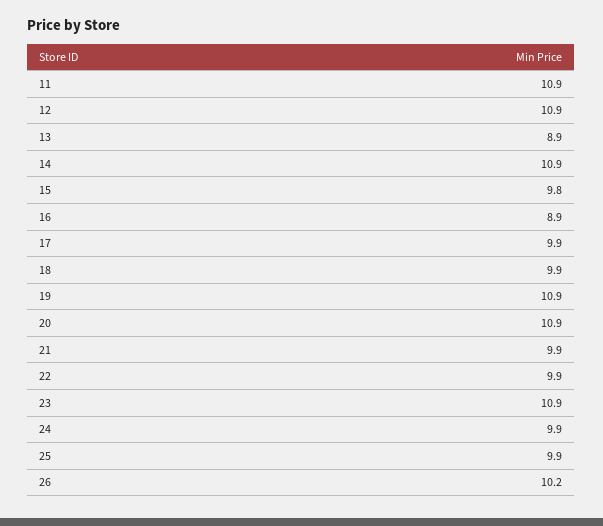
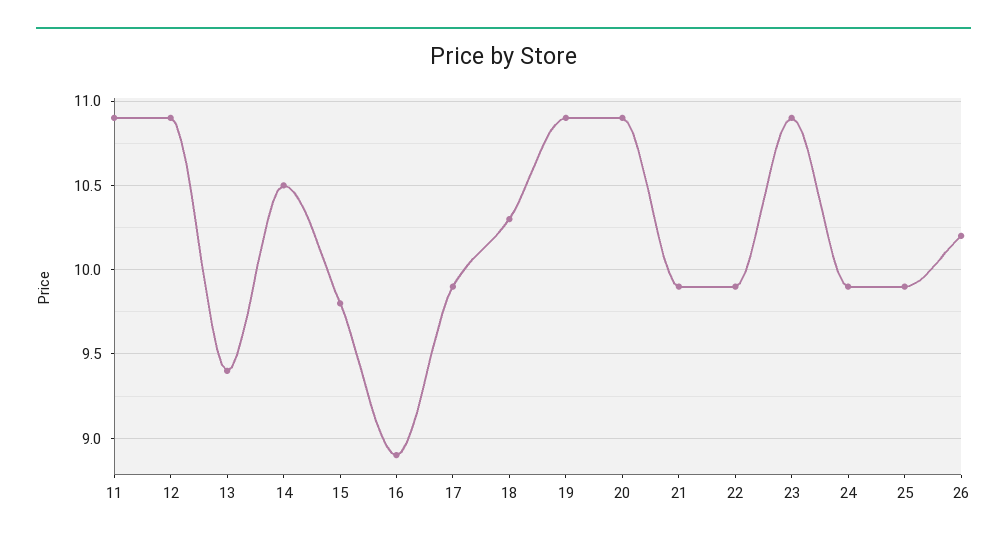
13: 8.9 -> 9.4
14: 10.9 -> 10.5
18: 9.9 -> 10.3

